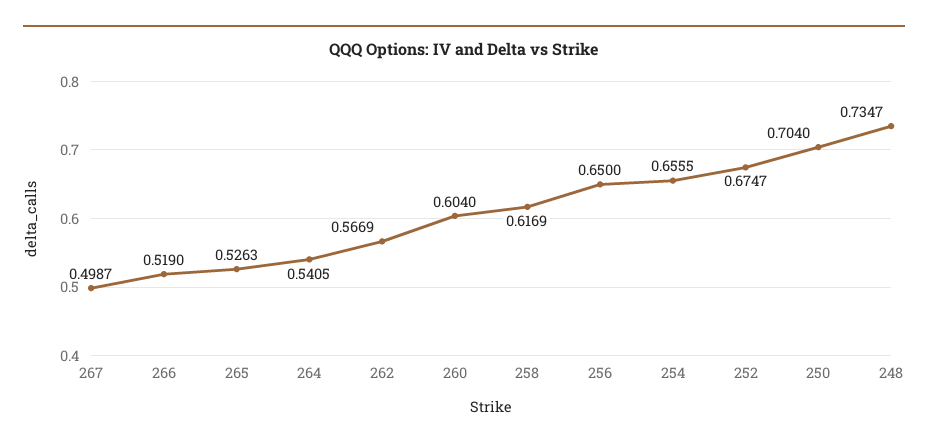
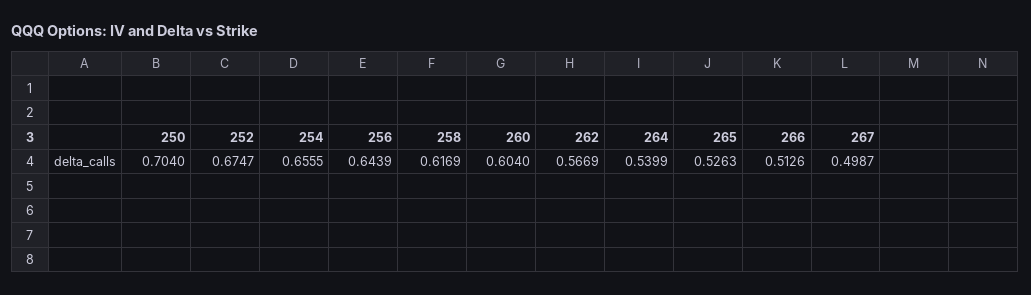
266: 0.519 -> 0.5126
264: 0.5405 -> 0.5399
256: 0.65 -> 0.6439
248: 0.7347 -> none

